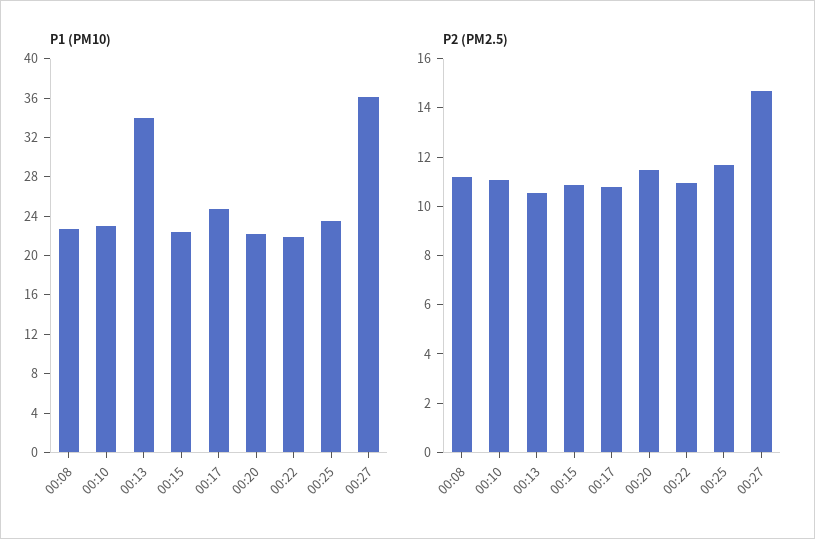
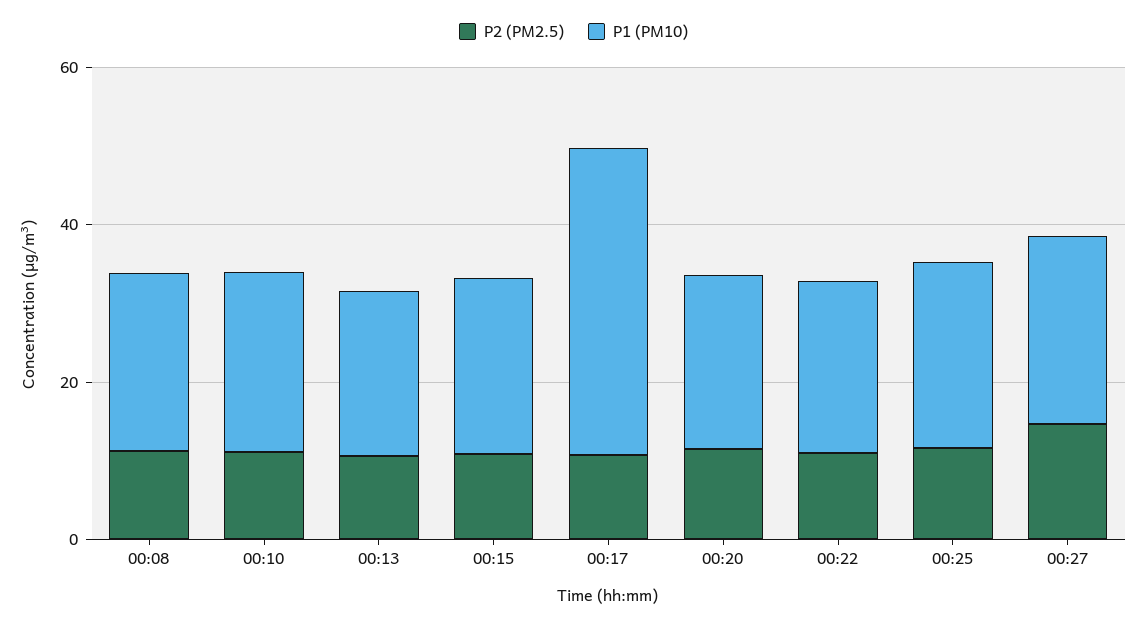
P1 (PM10), 00:13: 34 -> 20
P1 (PM10), 00:17: 25 -> 40
P1 (PM10), 00:27: 36 -> 25

